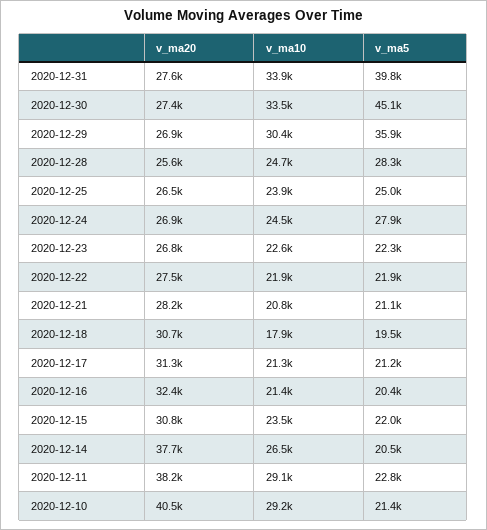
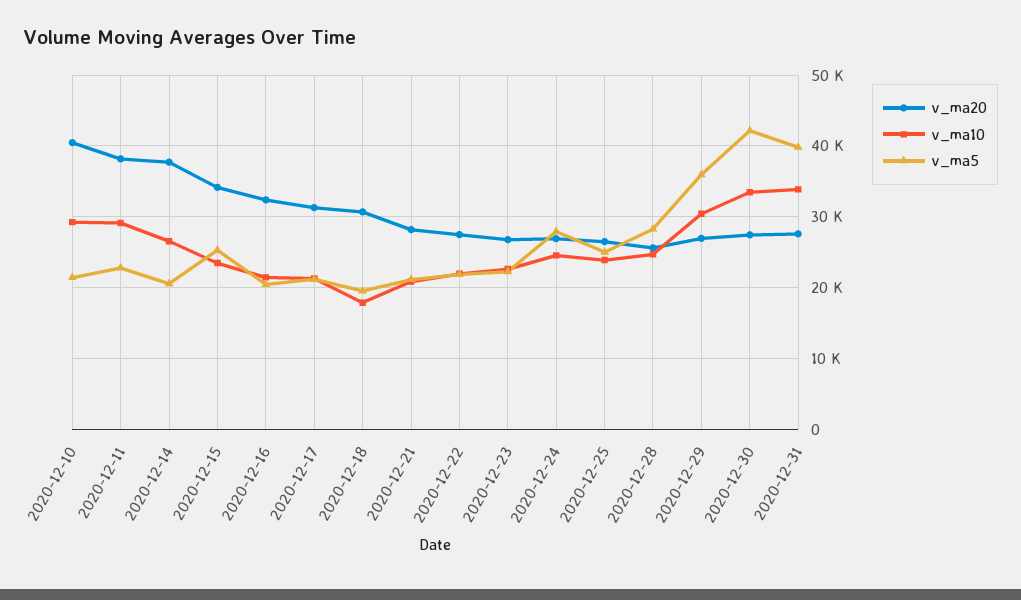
v_ma5, 2020-12-30: 45100 -> 42000
v_ma20, 2020-12-15: 30800 -> 34000
v_ma5, 2020-12-15: 22000 -> 25000

